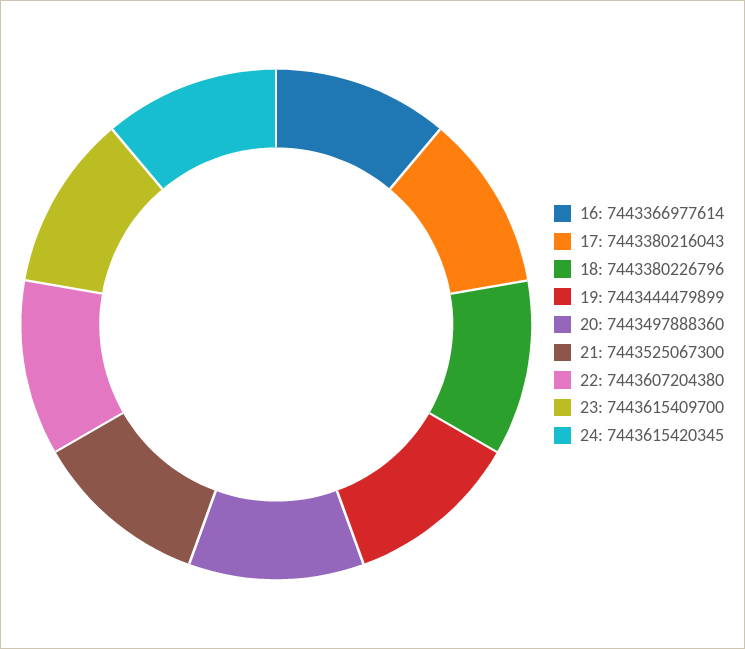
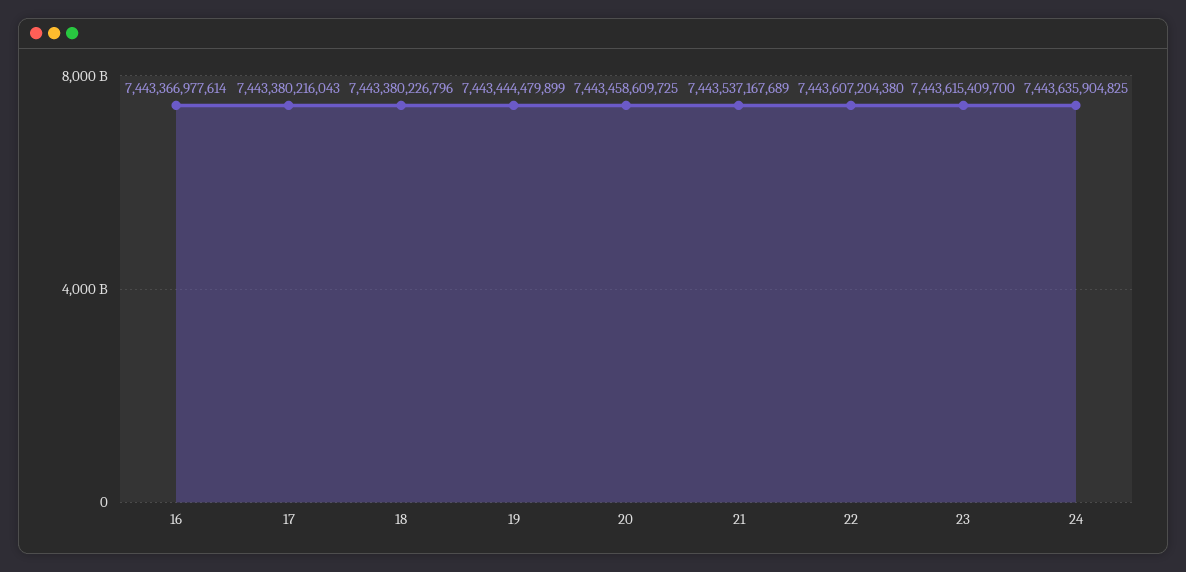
20: 7443497888360 -> 7443458609725
21: 7443525067300 -> 7443537167689
24: 7443615420345 -> 7443635904825

